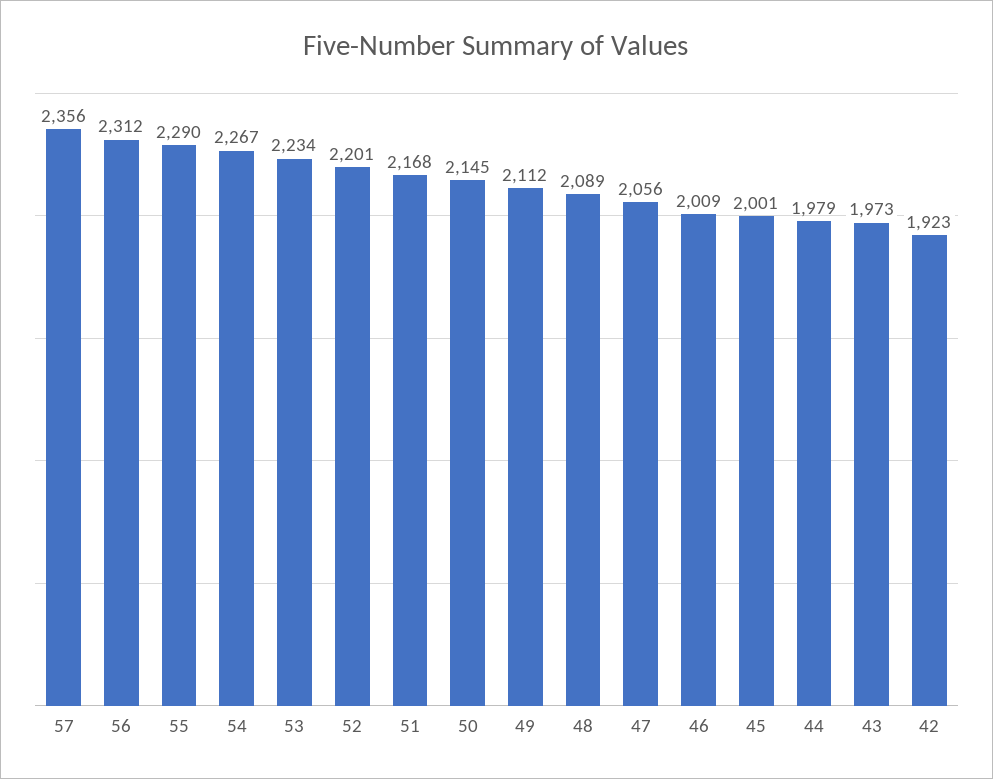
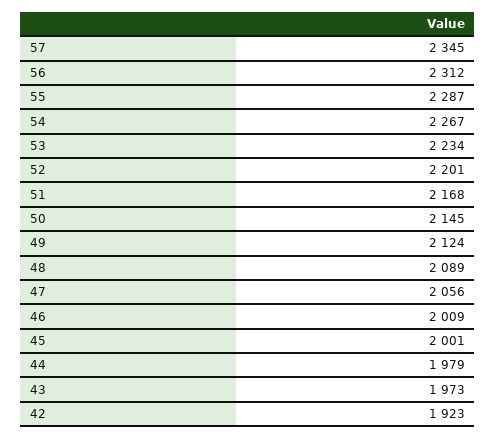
57: 2356 -> 2345
55: 2290 -> 2287
49: 2112 -> 2124

